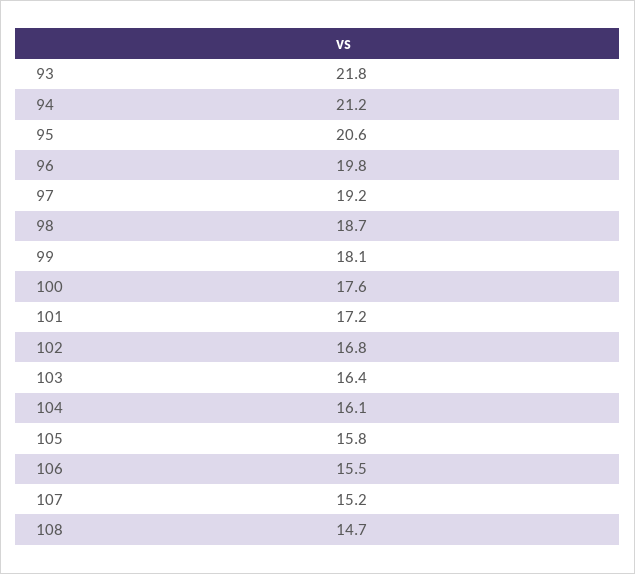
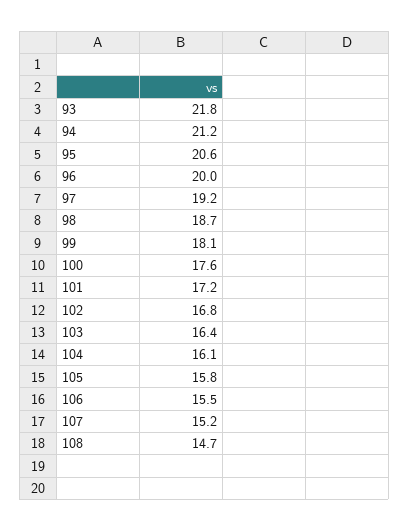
96: 19.8 -> 20

